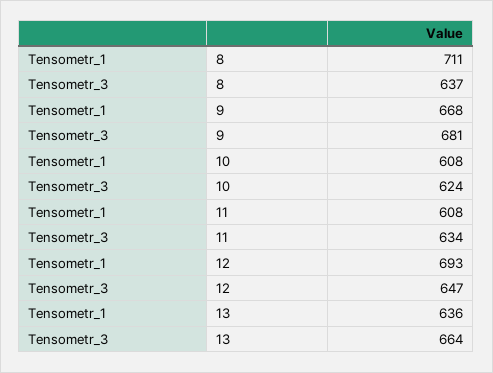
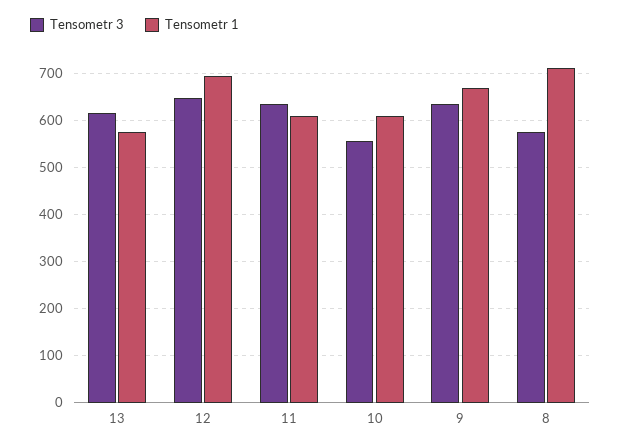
Tensometr_3, 8: 637 -> 580
Tensometr_3, 9: 681 -> 640
Tensometr_3, 10: 624 -> 560
Tensometr_1, 13: 636 -> 580
Tensometr_3, 13: 664 -> 620

